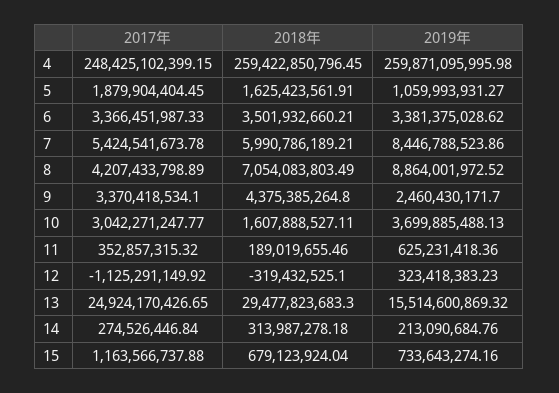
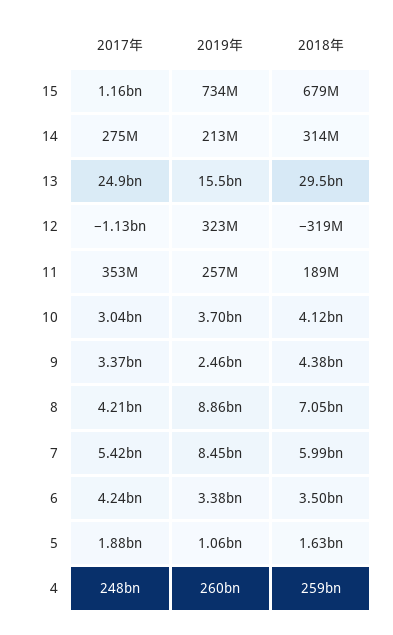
2017年, 6: 3366451987.33 -> 4240000000
2018年, 10: 1607888527.11 -> 4120000000
2019年, 11: 625231418.36 -> 257000000

